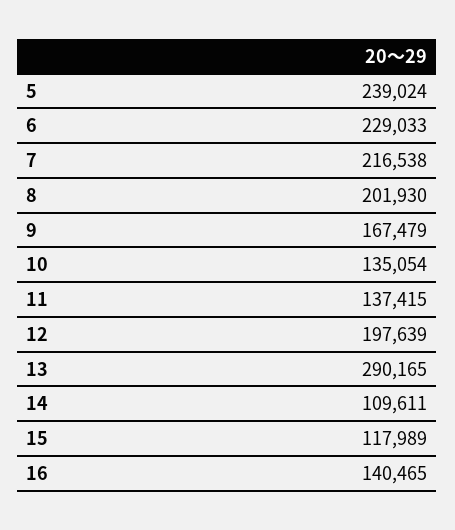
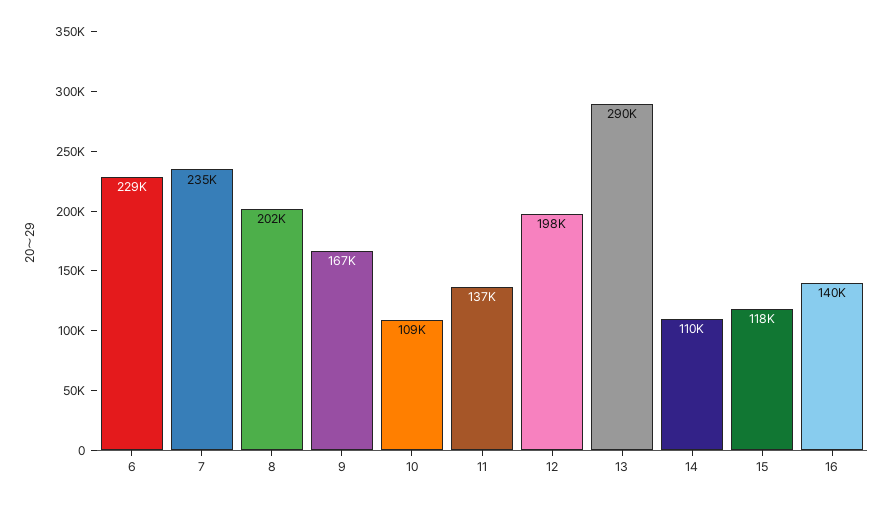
5: 239024 -> none
7: 216538 -> 235000
10: 135054 -> 109000

